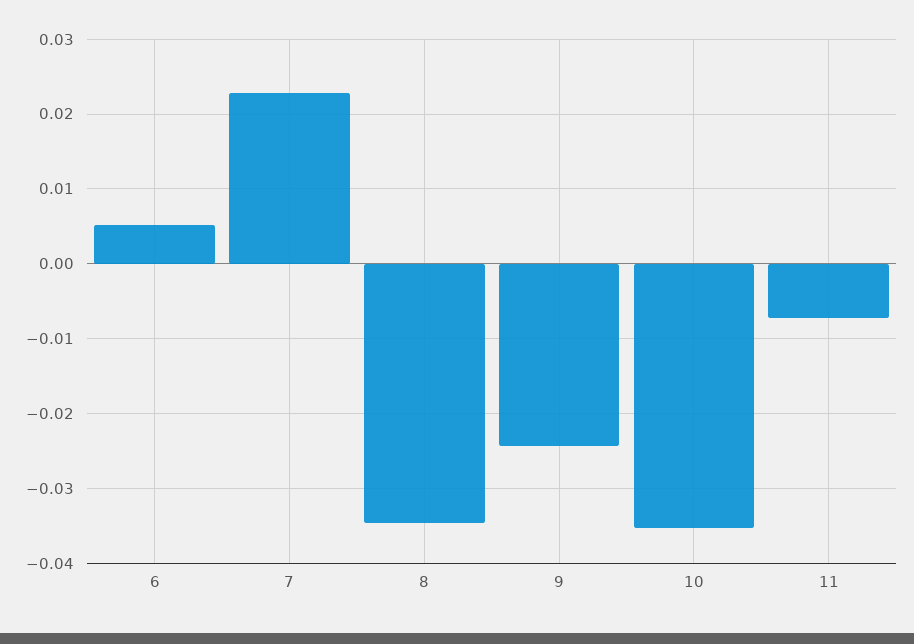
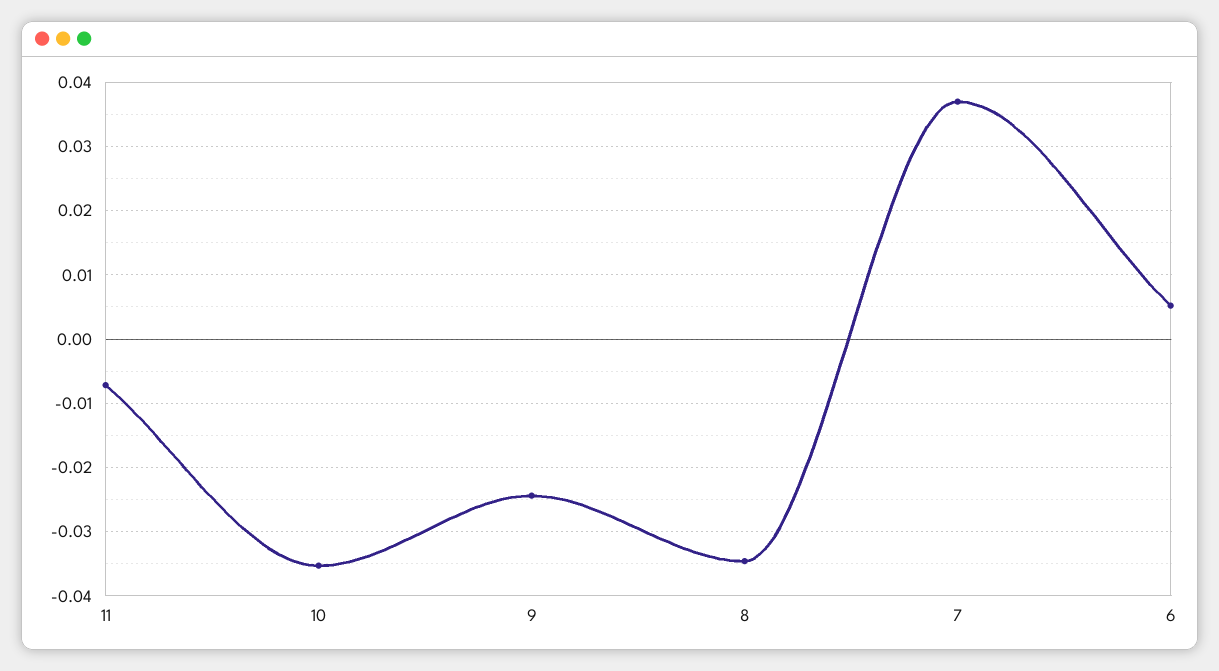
7: 0.023 -> 0.037

